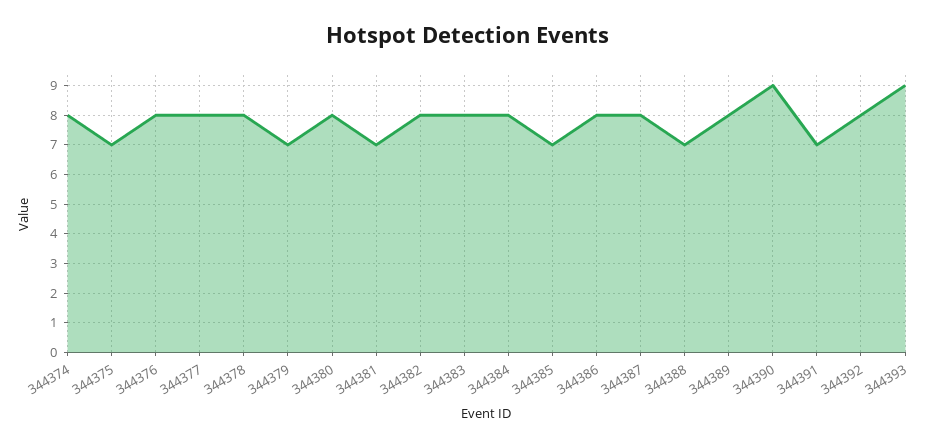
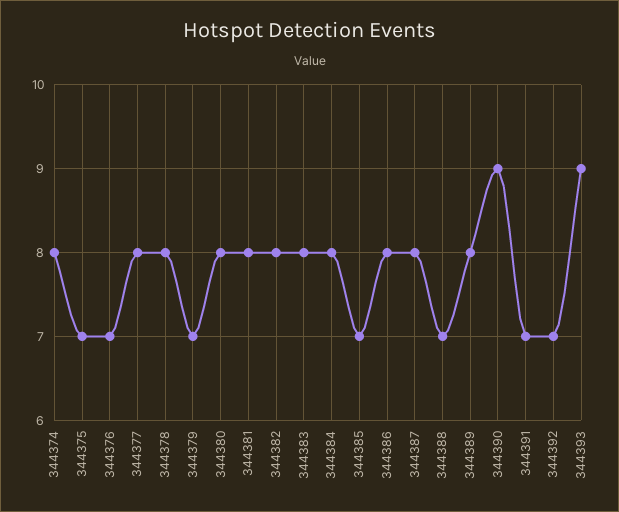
344376: 8 -> 7
344381: 7 -> 8
344392: 8 -> 7

